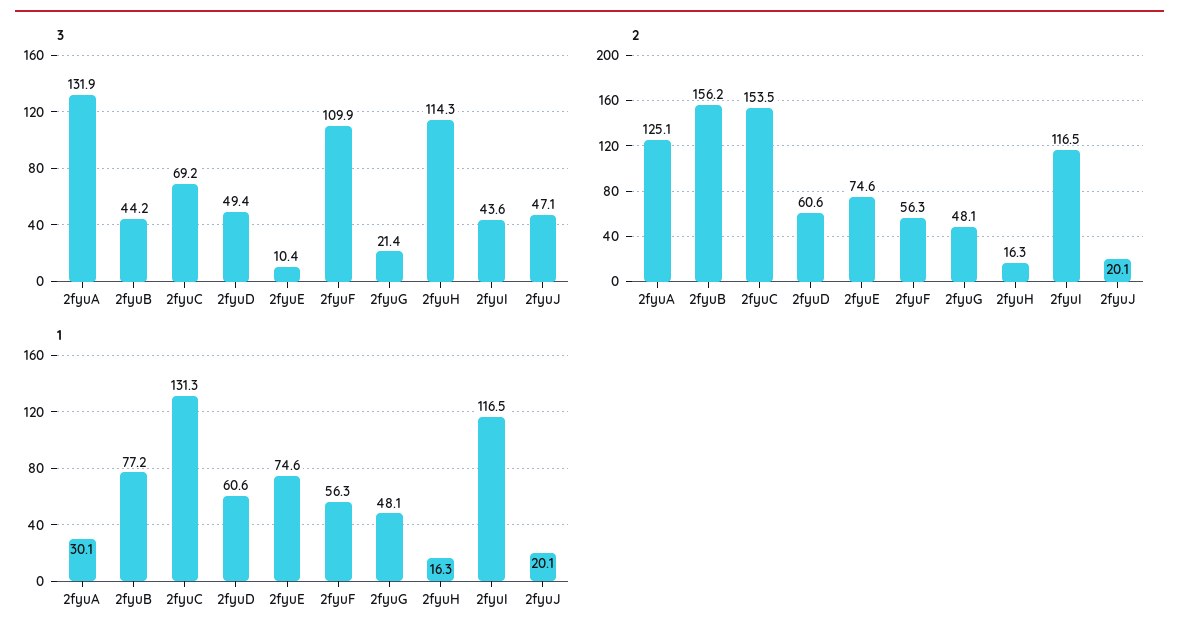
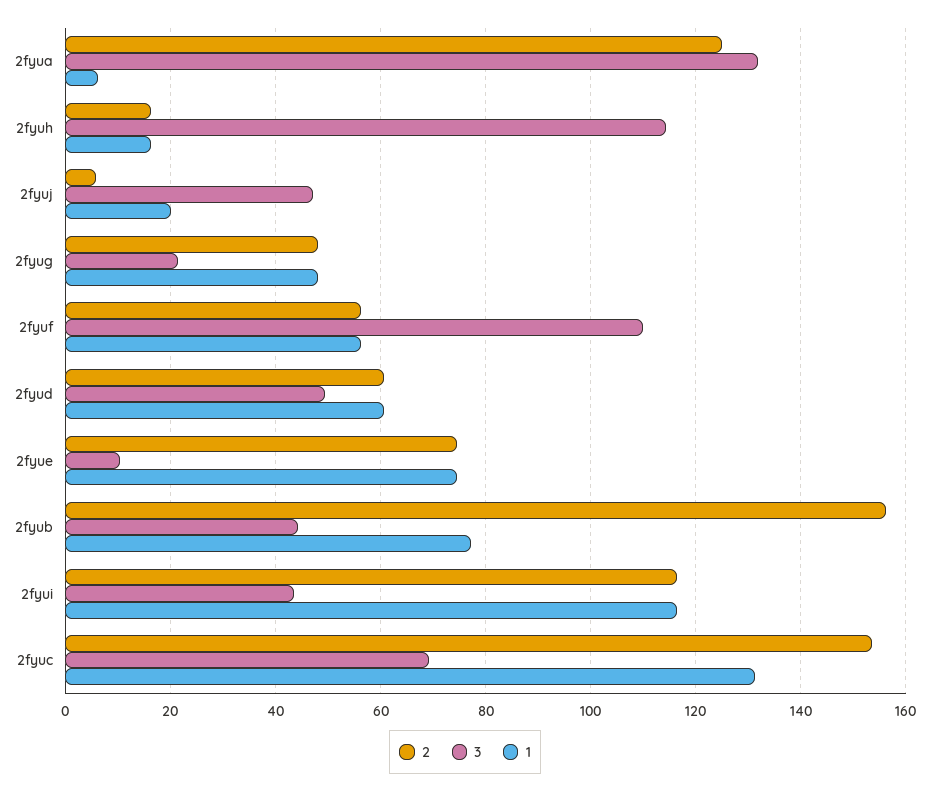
2, 2fyuJ: 20.1 -> 6
1, 2fyuA: 30.1 -> 6

